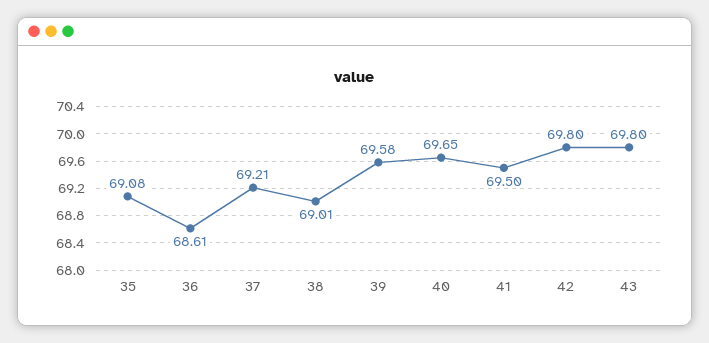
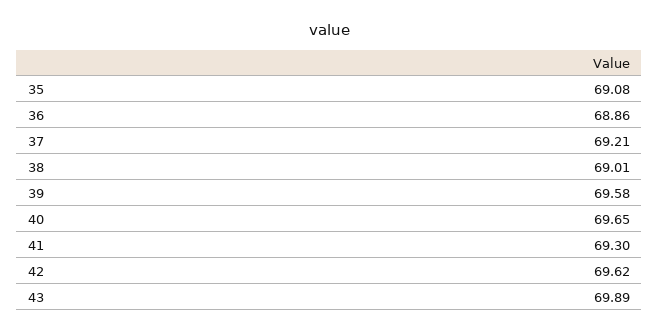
36: 68.61 -> 68.86
41: 69.5 -> 69.3
42: 69.8 -> 69.62
43: 69.8 -> 69.89

